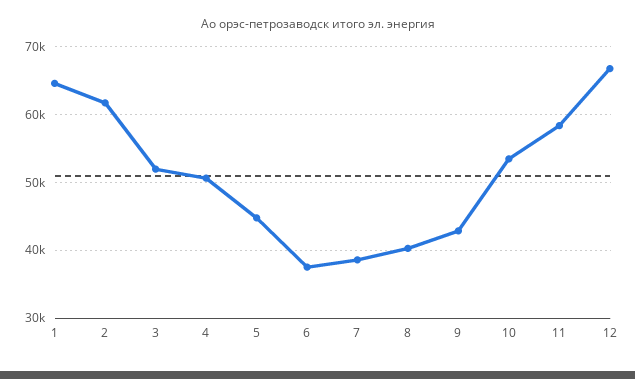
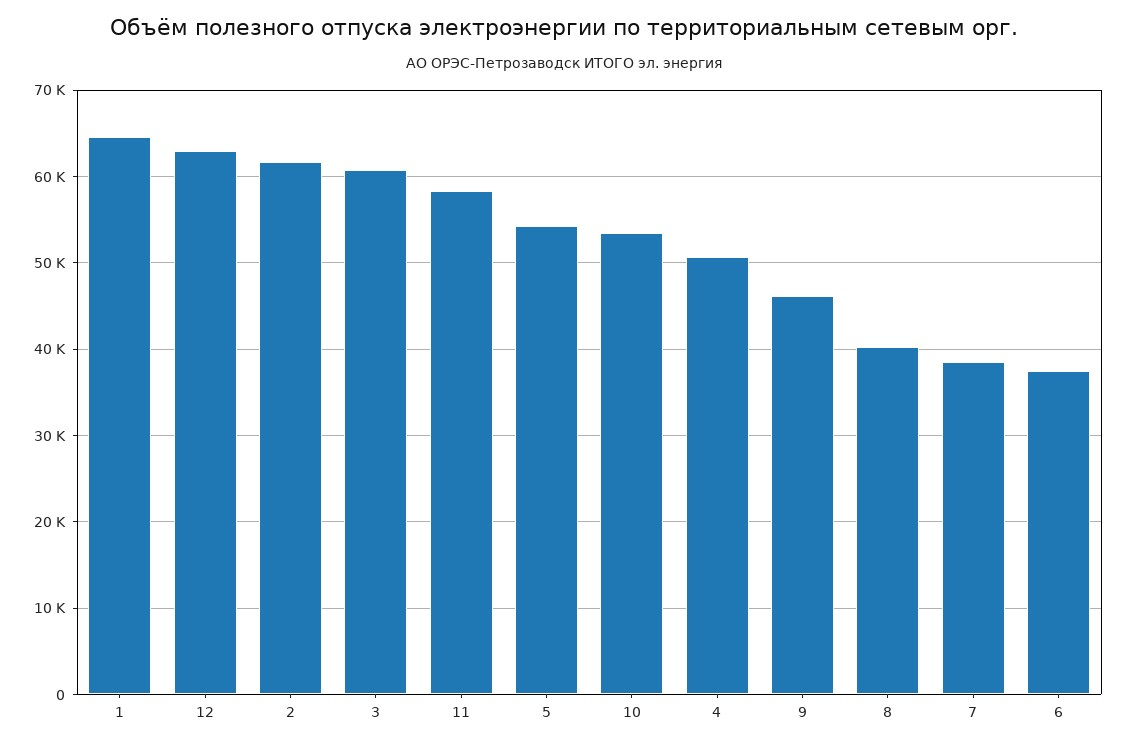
3: 52000 -> 61000
5: 45000 -> 54000
9: 43000 -> 46000
12: 67000 -> 63000

